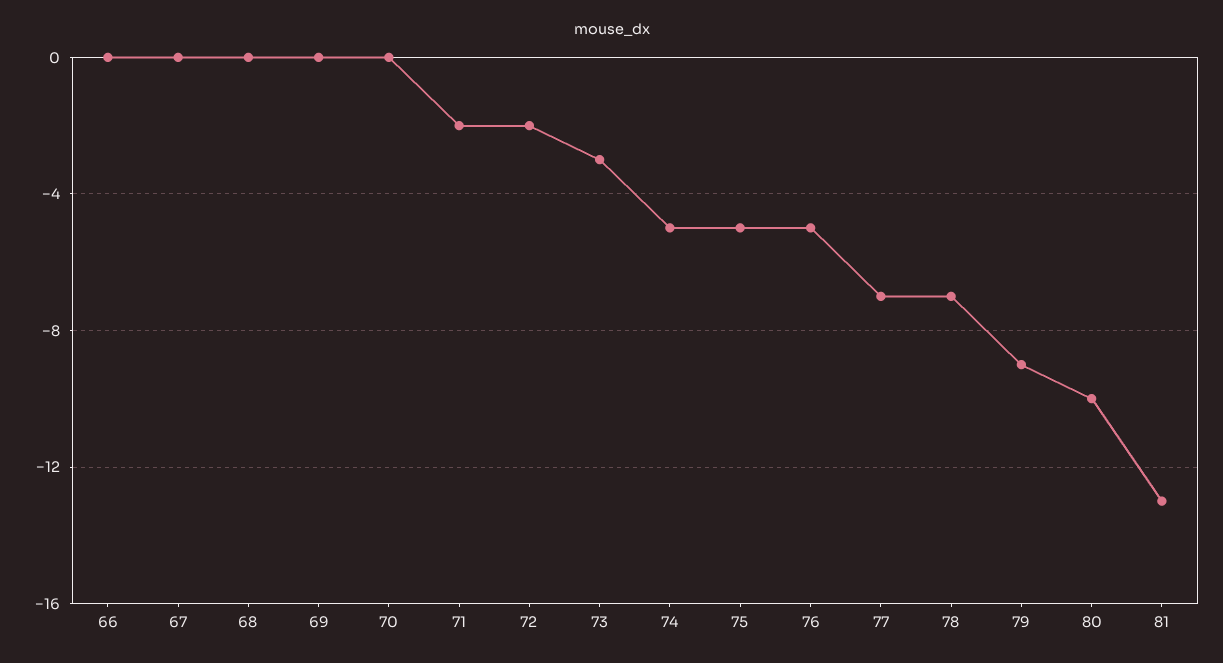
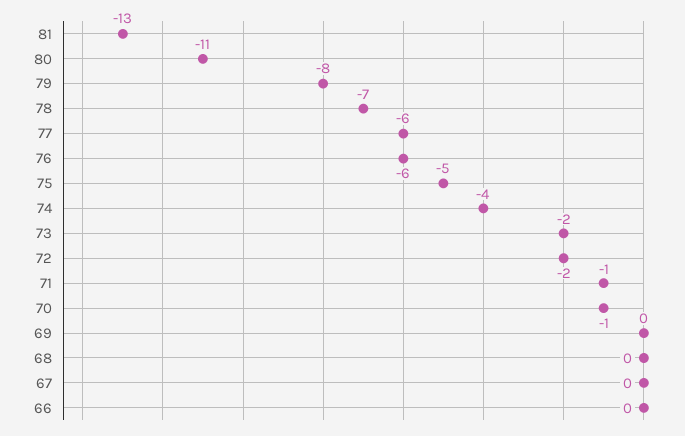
70: 0 -> -1
71: -2 -> -1
73: -3 -> -2
74: -5 -> -4
76: -5 -> -6
77: -7 -> -6
79: -9 -> -8
80: -10 -> -11

